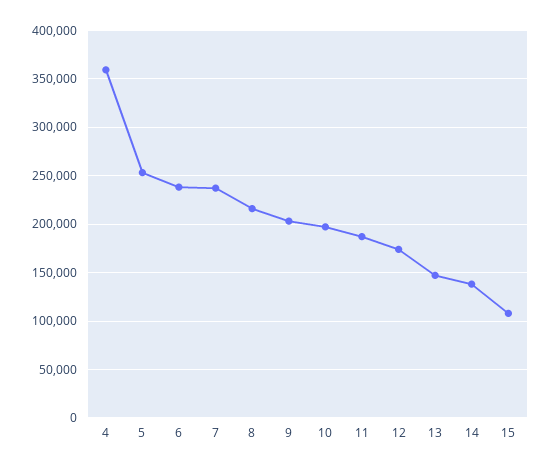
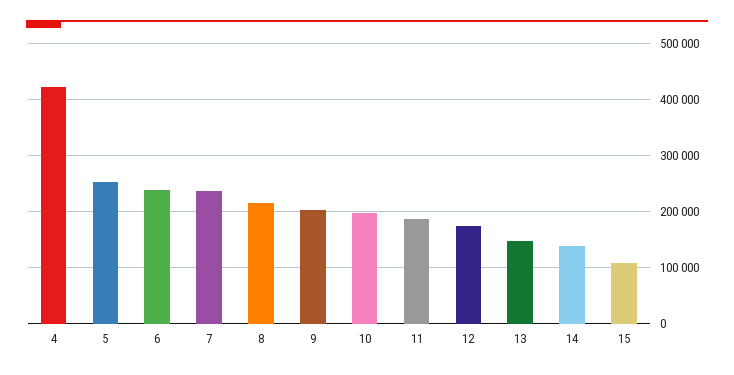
4: 360000 -> 420000

